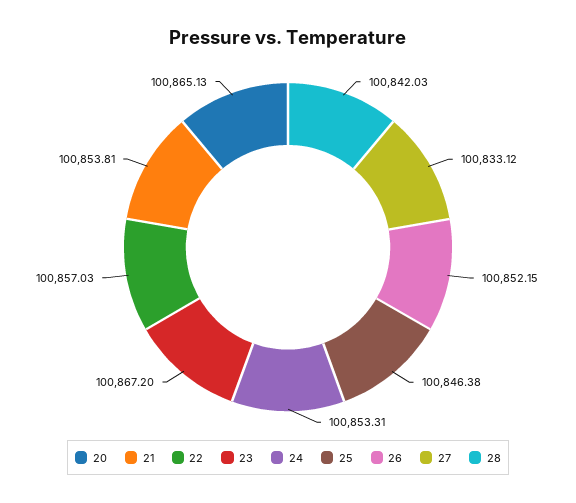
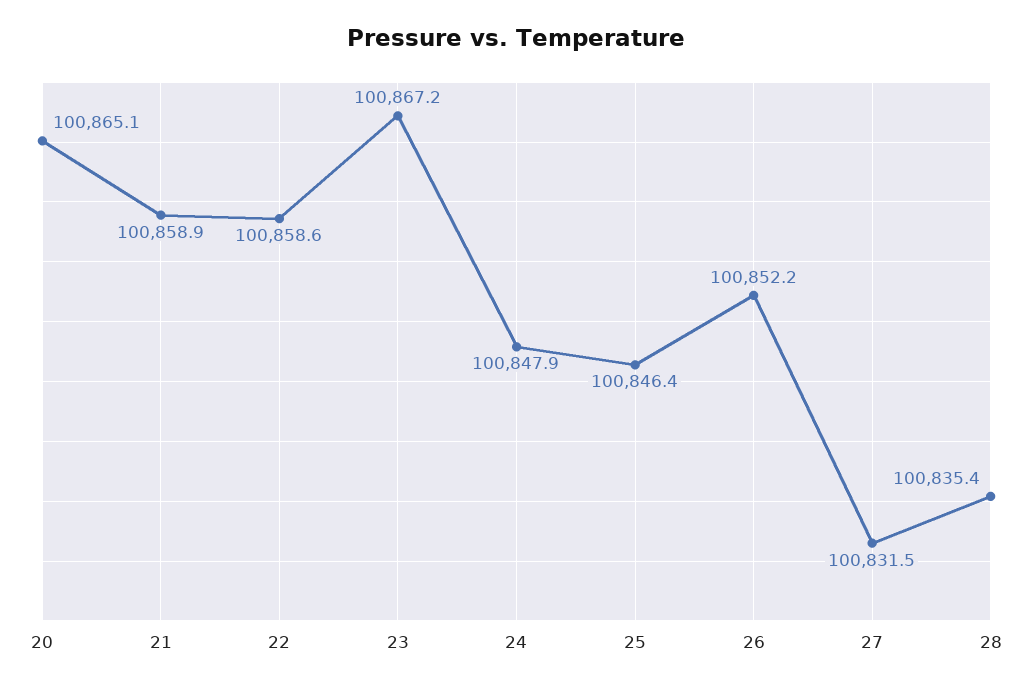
21: 100853.81 -> 100858.9
22: 100857.03 -> 100858.6
24: 100853.31 -> 100847.9
27: 100833.12 -> 100831.5
28: 100842.03 -> 100835.4

